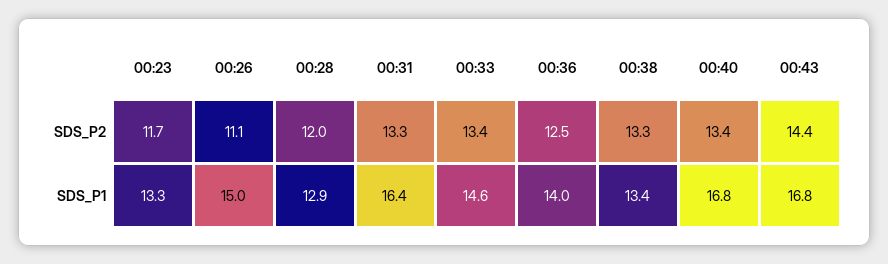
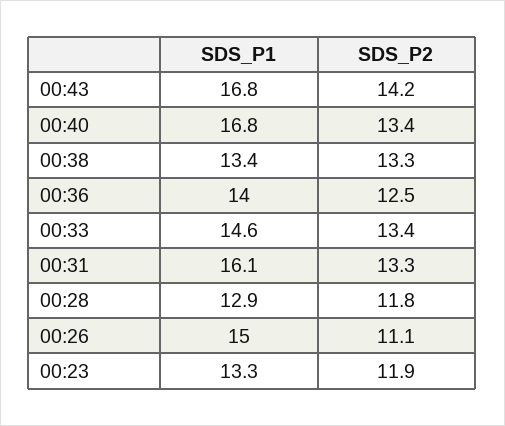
00:23, SDS_P2: 11.7 -> 11.9
00:28, SDS_P2: 12 -> 11.8
00:43, SDS_P2: 14.4 -> 14.2
00:31, SDS_P1: 16.4 -> 16.1

